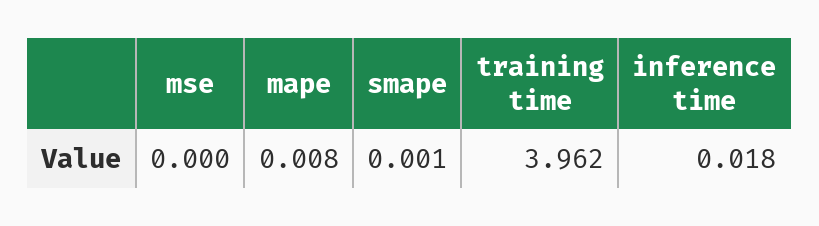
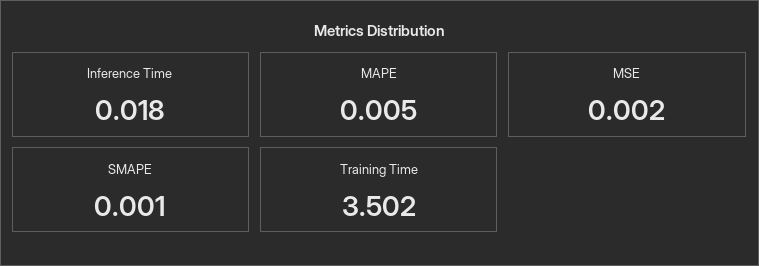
mse: 0 -> 0.002
mape: 0.008 -> 0.005
training time: 3.962 -> 3.502

